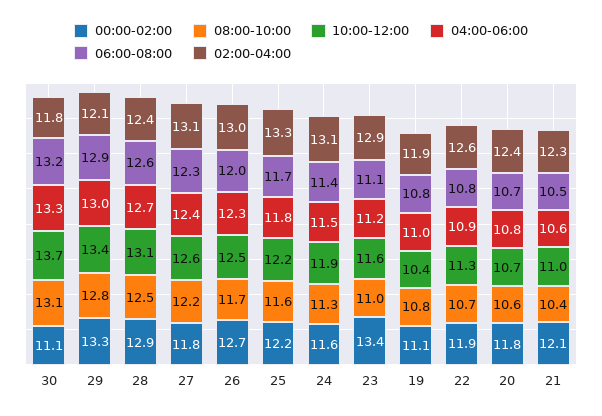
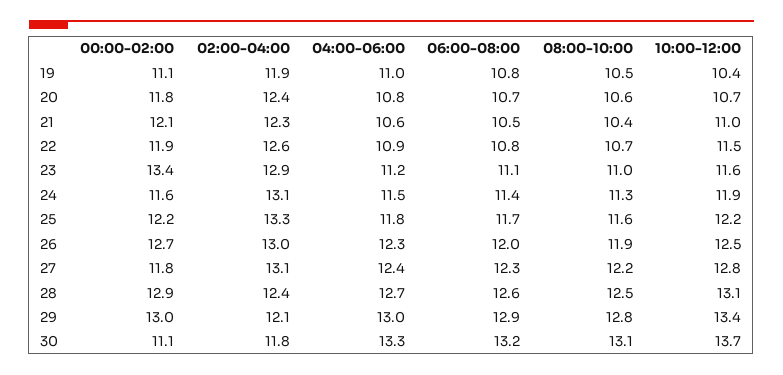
00:00-02:00, 29: 13.3 -> 13
10:00-12:00, 27: 12.6 -> 12.8
08:00-10:00, 26: 11.7 -> 11.9
08:00-10:00, 19: 10.8 -> 10.5
10:00-12:00, 22: 11.3 -> 11.5

